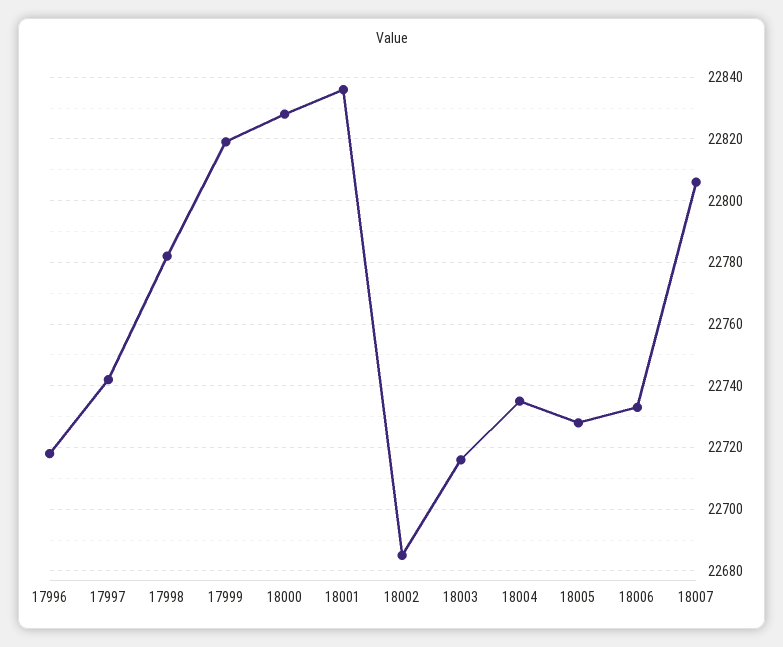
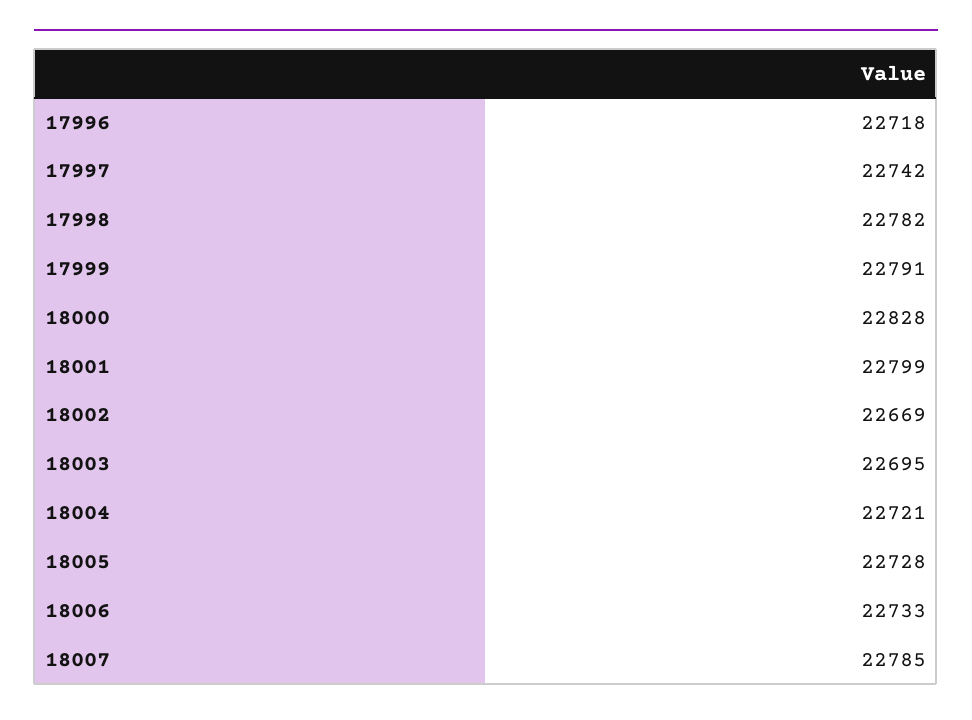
17999: 22820 -> 22791
18001: 22835 -> 22799
18002: 22685 -> 22669
18003: 22715 -> 22695
18004: 22735 -> 22721
18007: 22805 -> 22785

